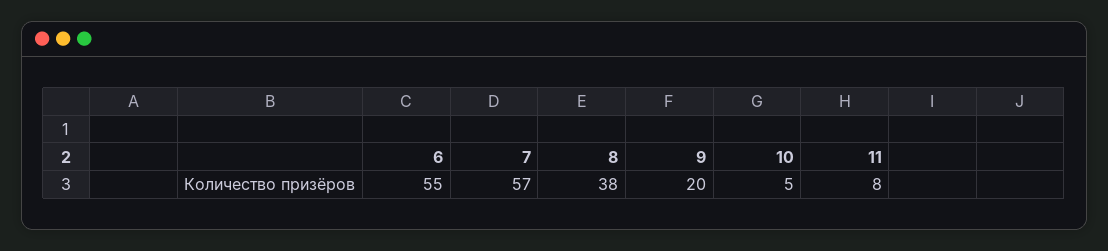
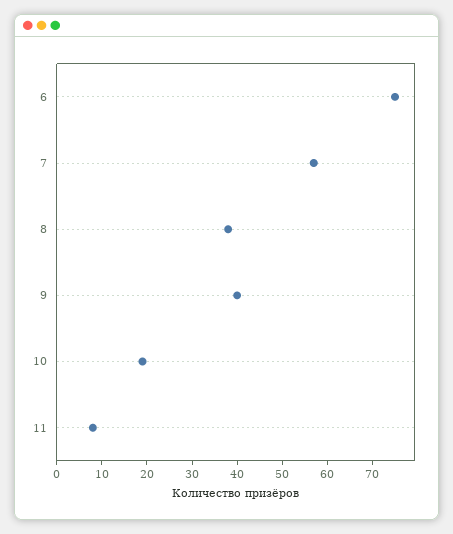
6: 55 -> 75
9: 20 -> 40
10: 5 -> 20

